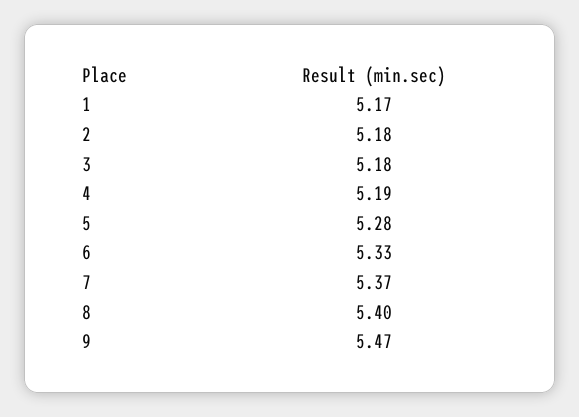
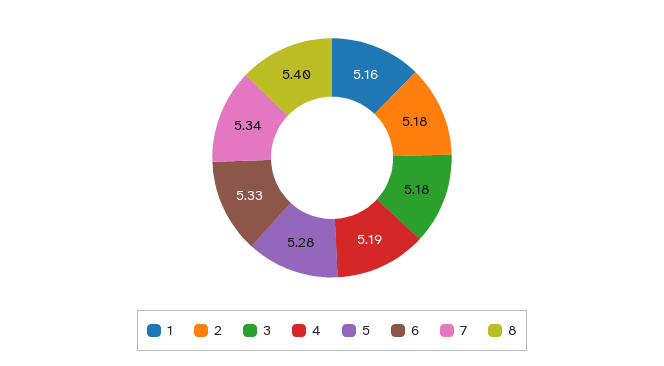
1: 5.17 -> 5.16
7: 5.37 -> 5.34
9: 5.47 -> none

